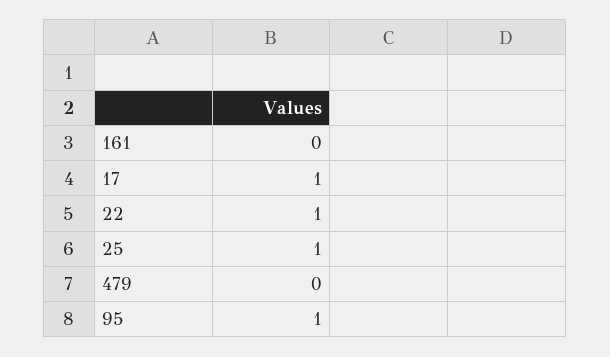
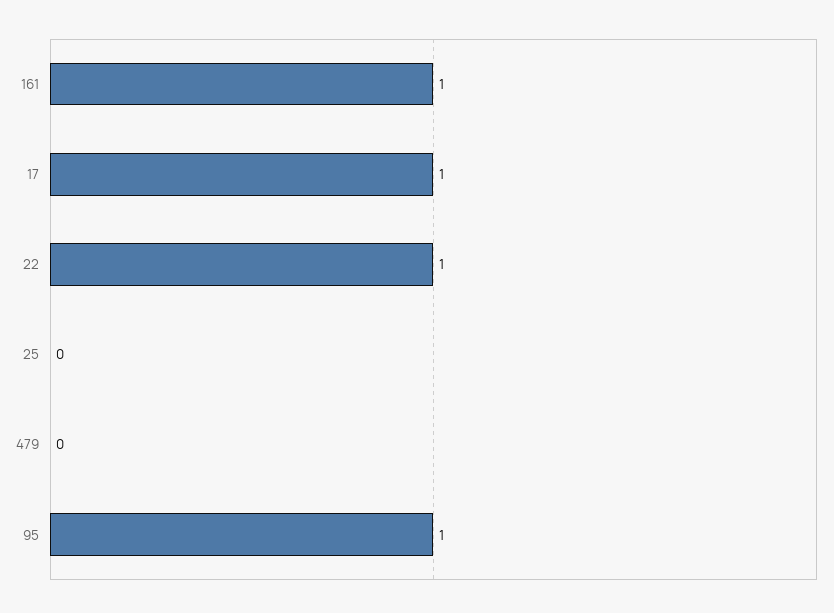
161: 0 -> 1
25: 1 -> 0

